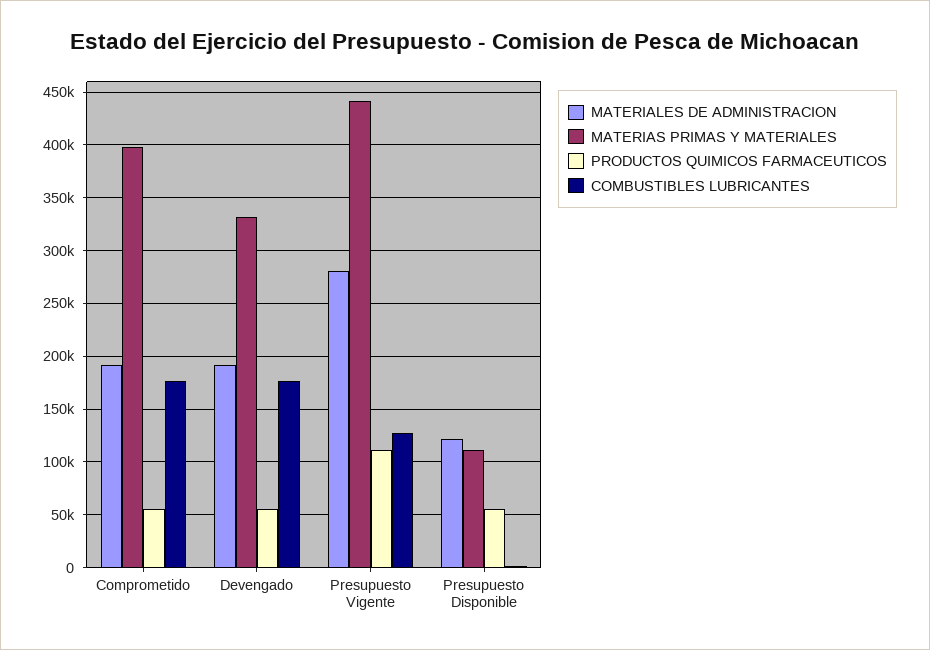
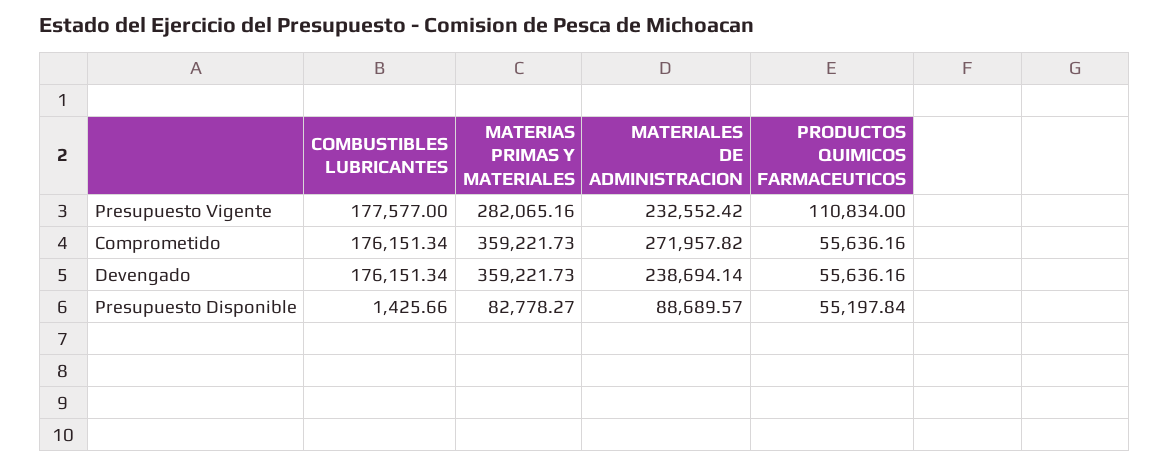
MATERIALES DE ADMINISTRACION, Comprometido: 190000 -> 271957.82
MATERIAS PRIMAS Y MATERIALES, Comprometido: 400000 -> 359221.73
MATERIALES DE ADMINISTRACION, Devengado: 190000 -> 238694.14
MATERIAS PRIMAS Y MATERIALES, Devengado: 330000 -> 359221.73
MATERIALES DE ADMINISTRACION, Presupuesto Vigente: 280000 -> 232552.42
MATERIAS PRIMAS Y MATERIALES, Presupuesto Vigente: 440000 -> 282065.16
COMBUSTIBLES LUBRICANTES, Presupuesto Vigente: 130000 -> 177577
MATERIALES DE ADMINISTRACION, Presupuesto Disponible: 120000 -> 88689.57
MATERIAS PRIMAS Y MATERIALES, Presupuesto Disponible: 110000 -> 82778.27

